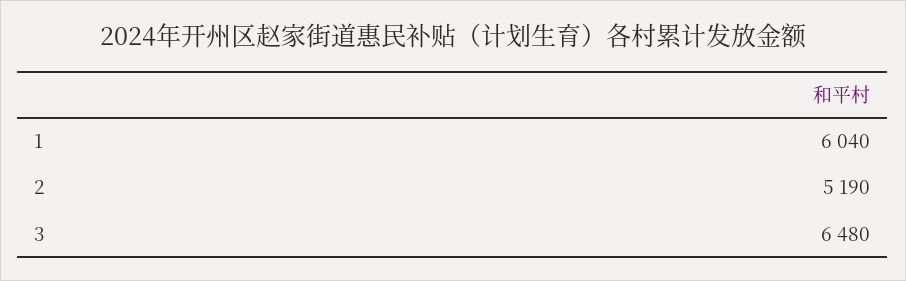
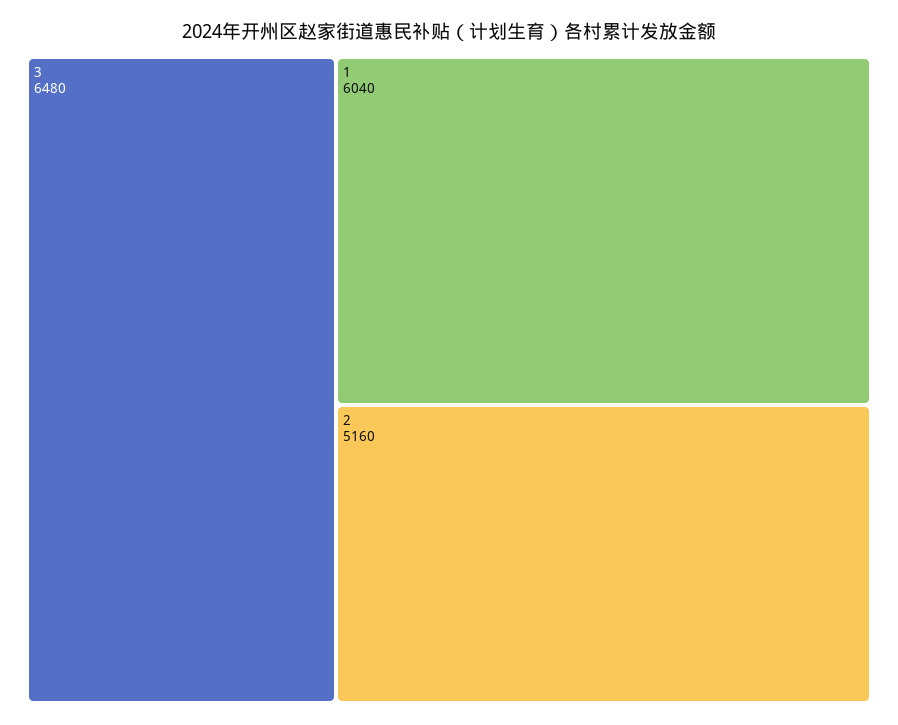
2: 5190 -> 5160

